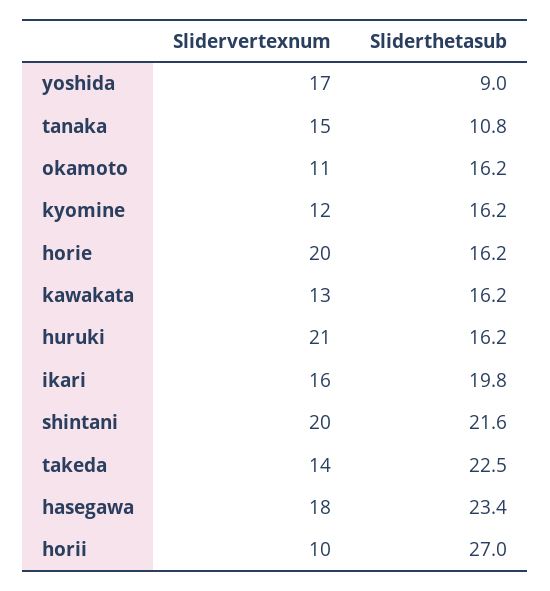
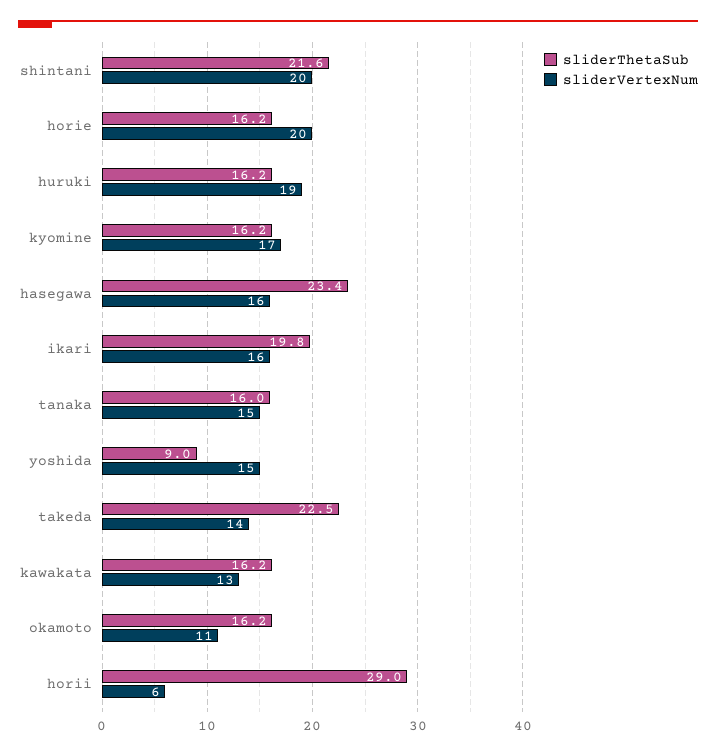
Slidervertexnum, yoshida: 17 -> 15
Sliderthetasub, tanaka: 10.8 -> 16
Slidervertexnum, kyomine: 12 -> 17
Slidervertexnum, huruki: 21 -> 19
Slidervertexnum, hasegawa: 18 -> 16
Slidervertexnum, horii: 10 -> 6
Sliderthetasub, horii: 27 -> 29

